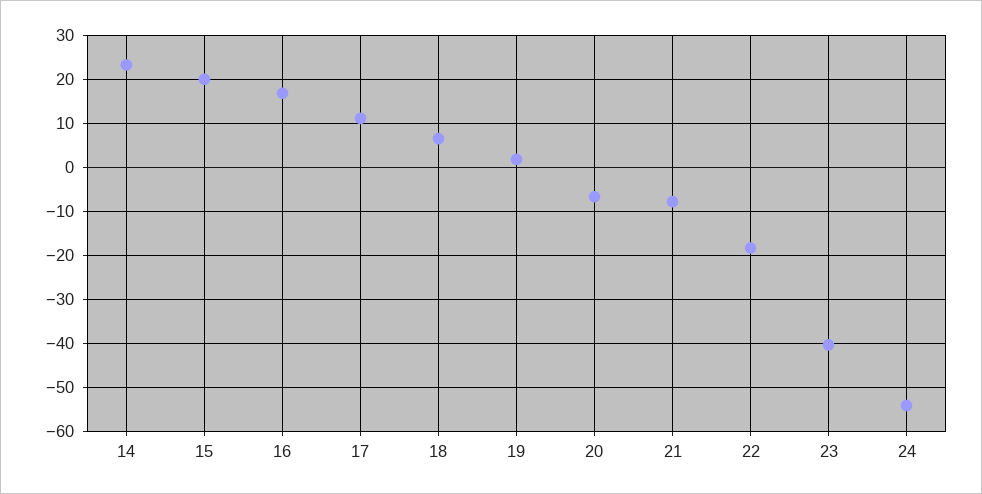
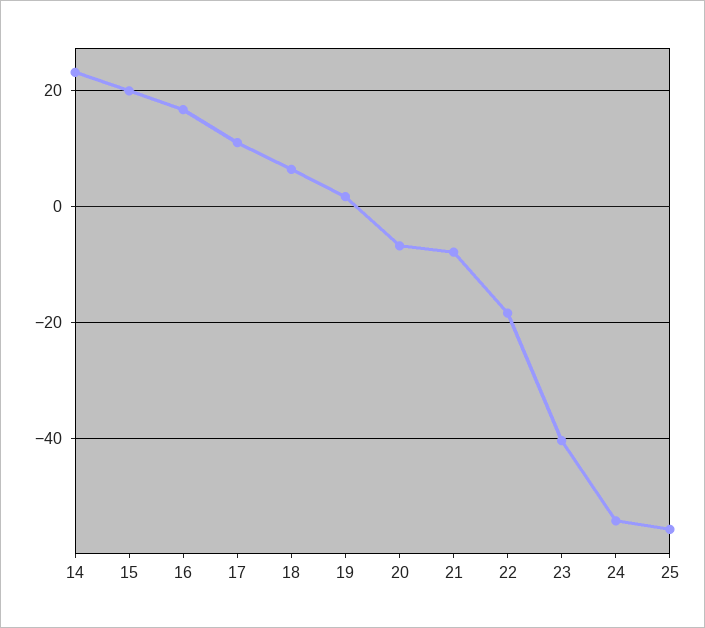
25: none -> -56

